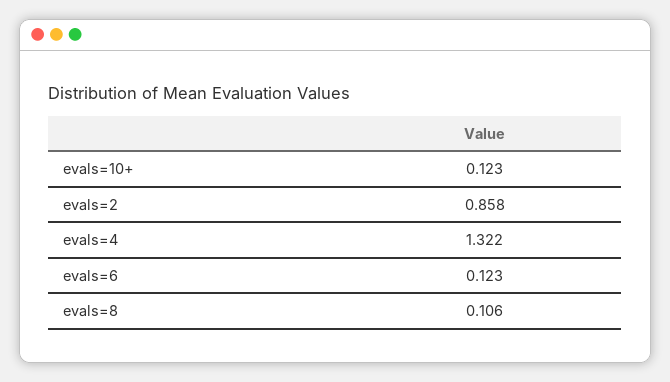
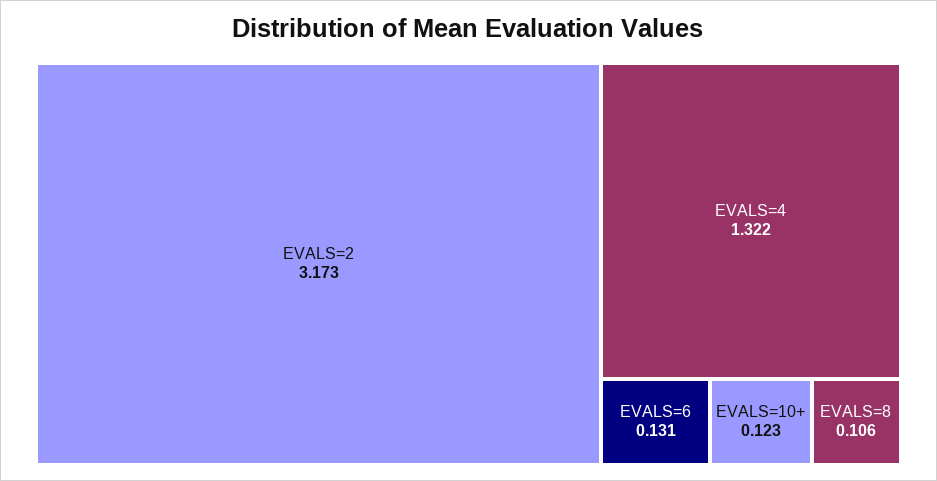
evals=2: 0.858 -> 3.173
evals=6: 0.123 -> 0.131

